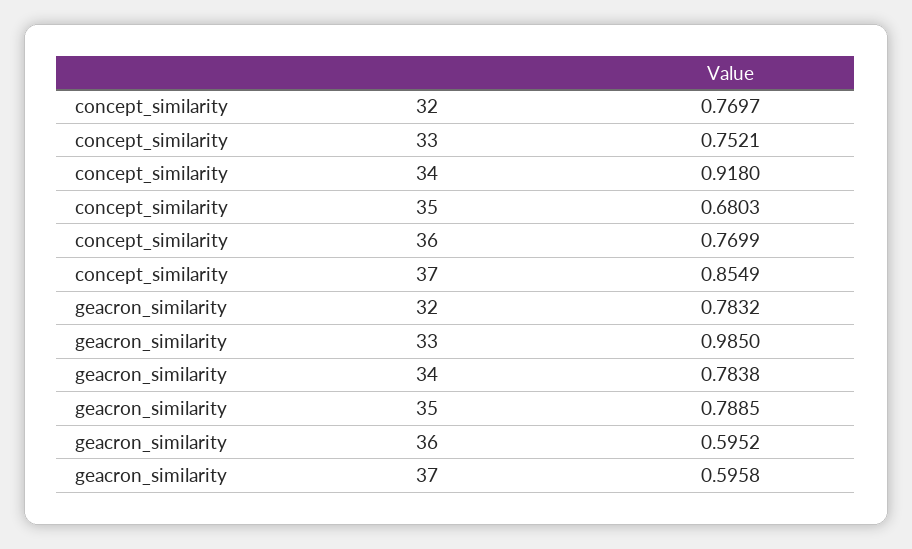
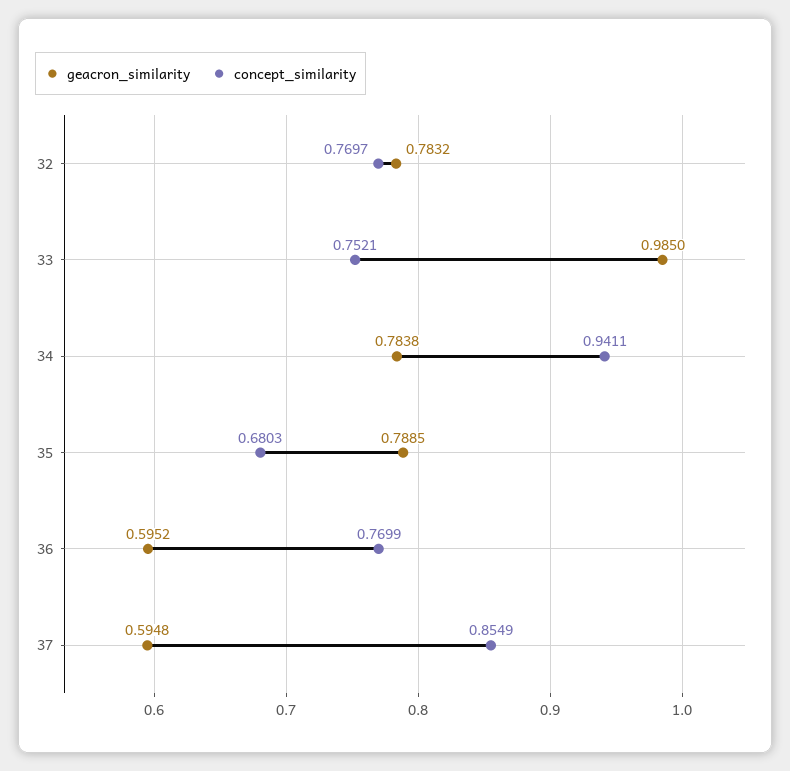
concept_similarity, 34: 0.918 -> 0.9411
geacron_similarity, 37: 0.5958 -> 0.5948

